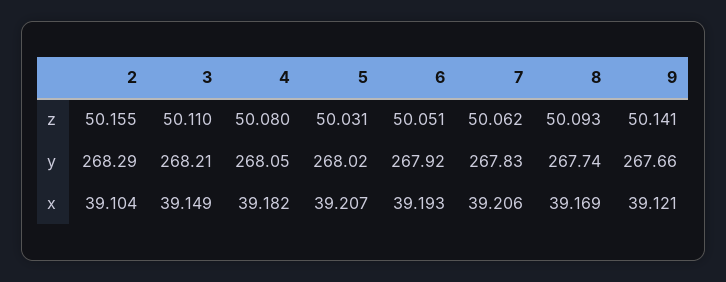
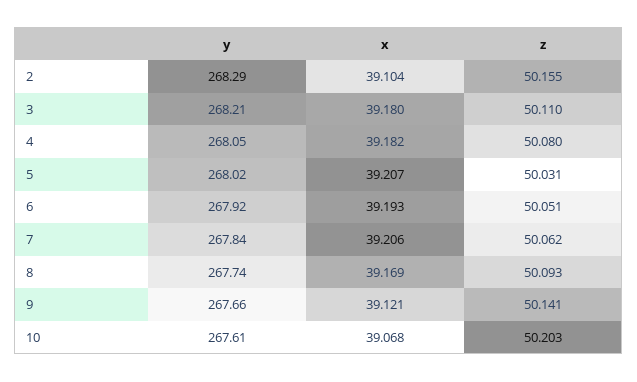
7, y: 267.83 -> 267.84
3, x: 39.149 -> 39.18
10, y: none -> 267.61
10, x: none -> 39.068
10, z: none -> 50.203

